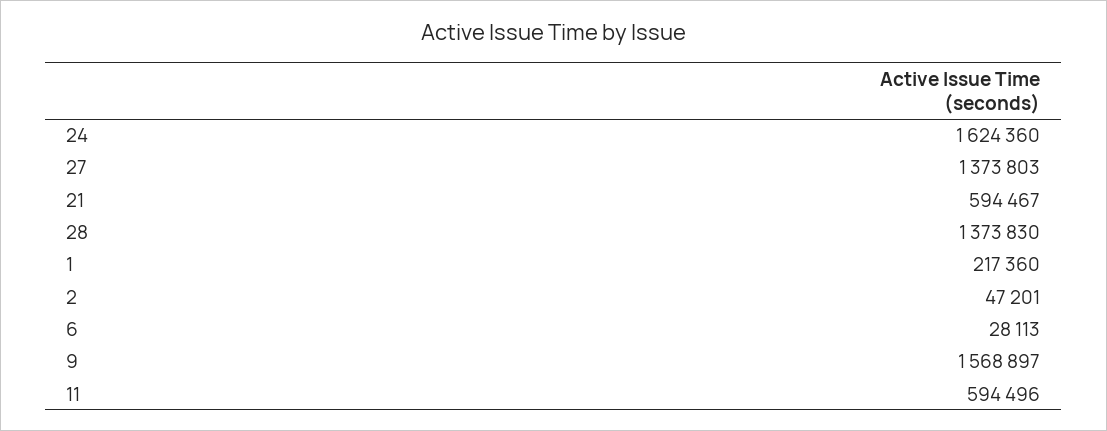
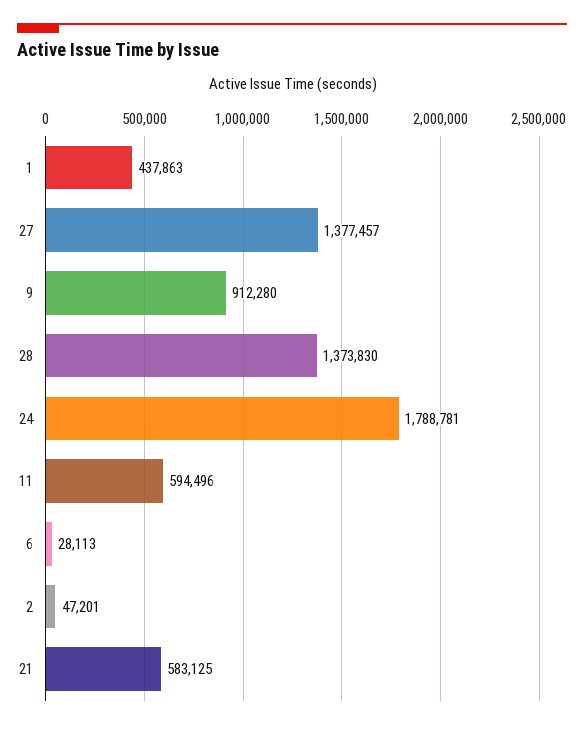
24: 1624360 -> 1788781
27: 1373803 -> 1377457
21: 594467 -> 583125
1: 217360 -> 437863
9: 1568897 -> 912280

